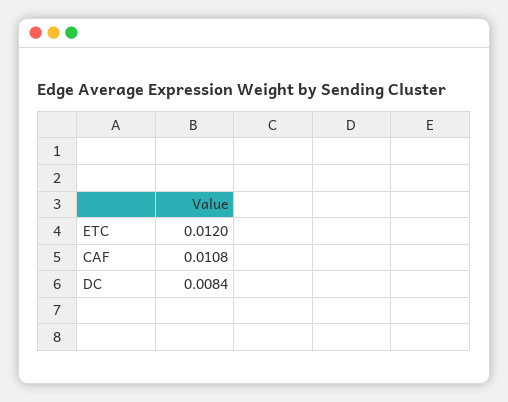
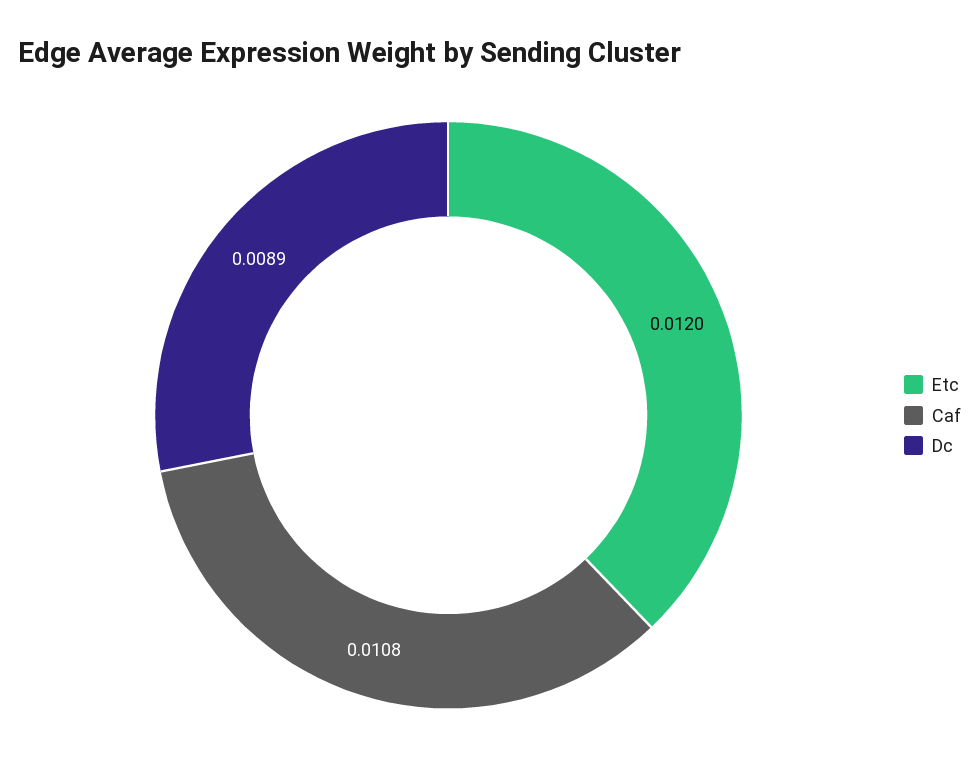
DC: 0.0084 -> 0.0089

